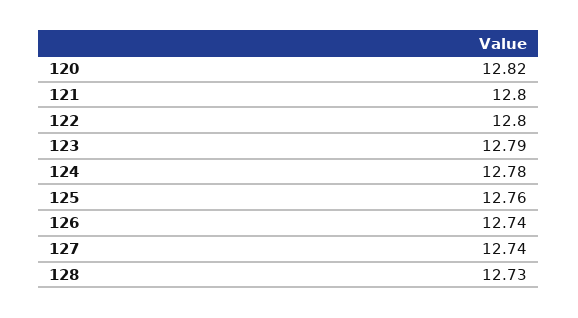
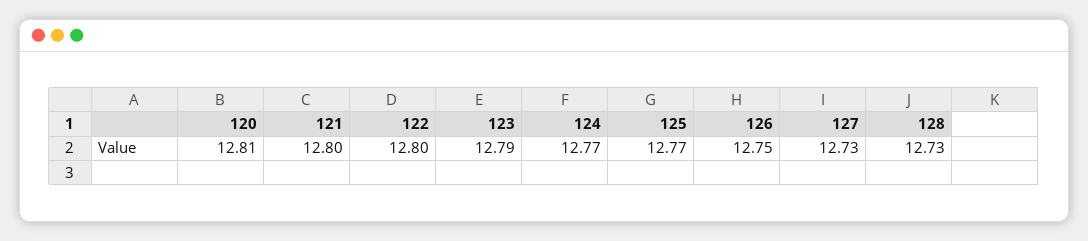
120: 12.82 -> 12.81
124: 12.78 -> 12.77
125: 12.76 -> 12.77
126: 12.74 -> 12.75
127: 12.74 -> 12.73

